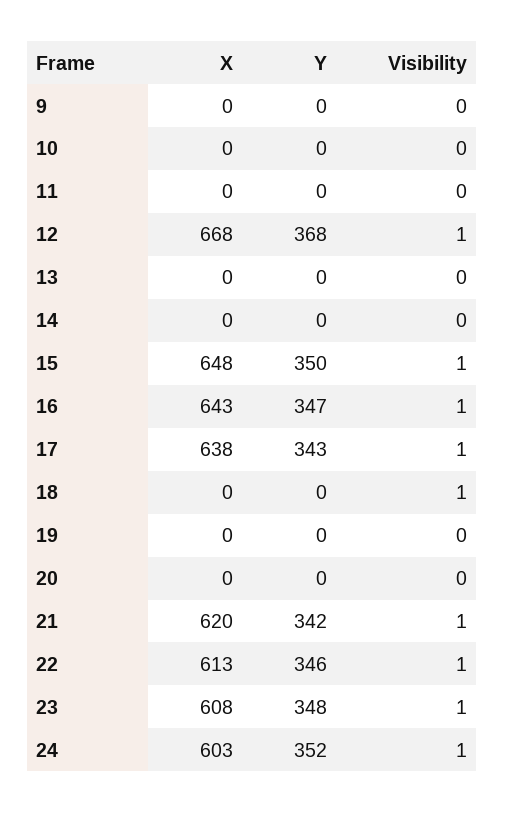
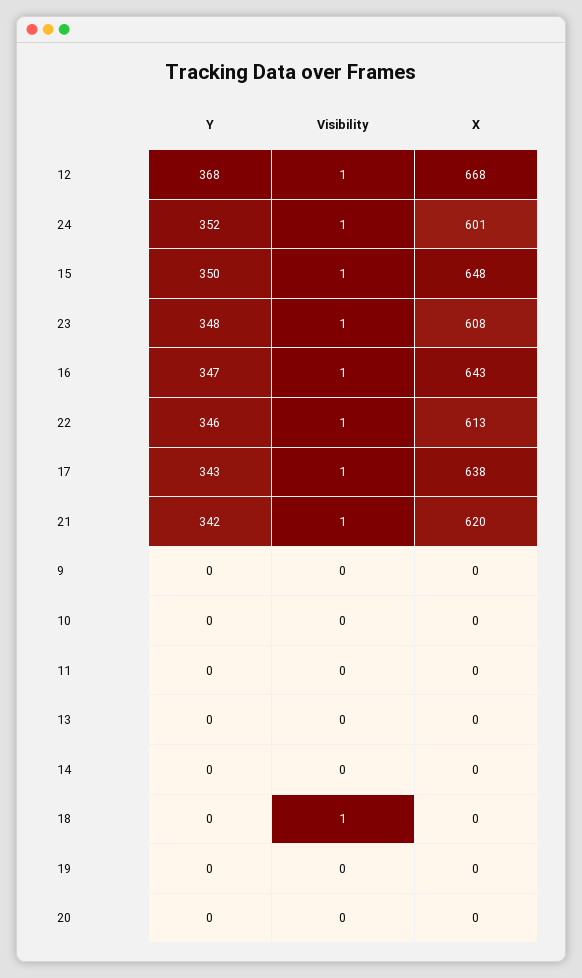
X, 24: 603 -> 601

